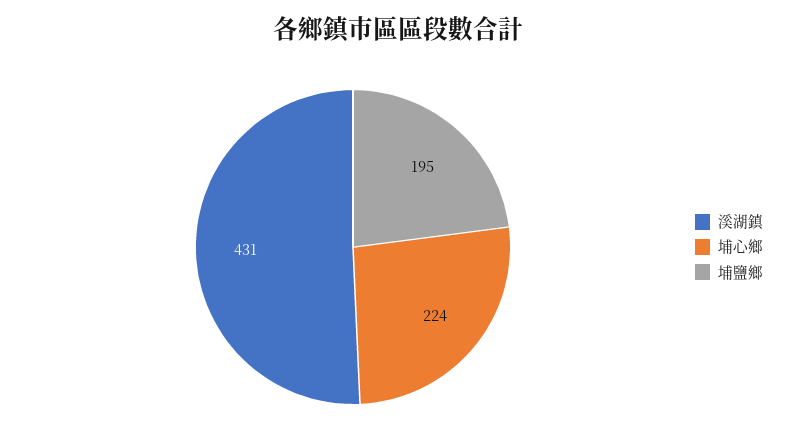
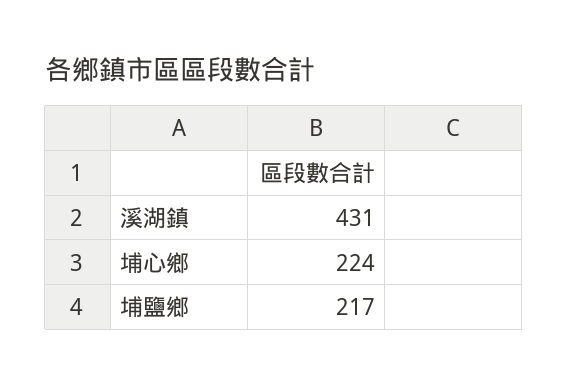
埔鹽鄉: 195 -> 217

